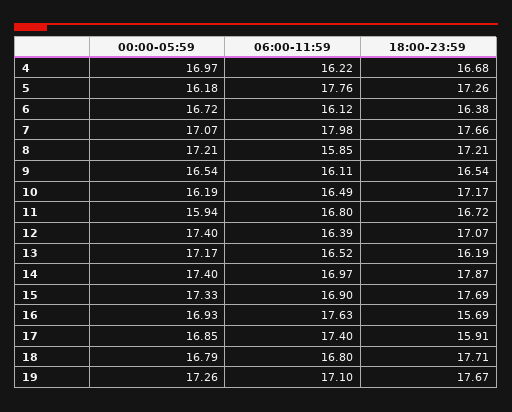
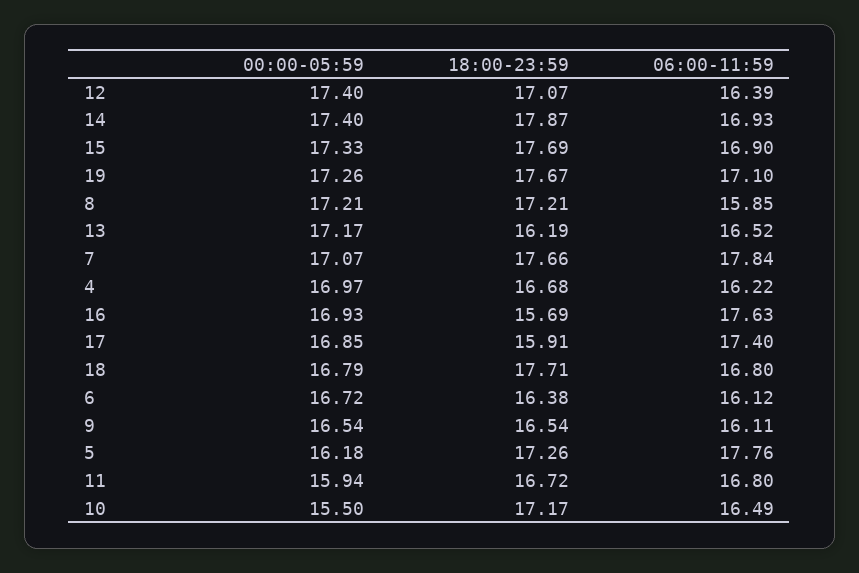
06:00-11:59, 7: 17.98 -> 17.84
00:00-05:59, 10: 16.19 -> 15.5
06:00-11:59, 14: 16.97 -> 16.93

